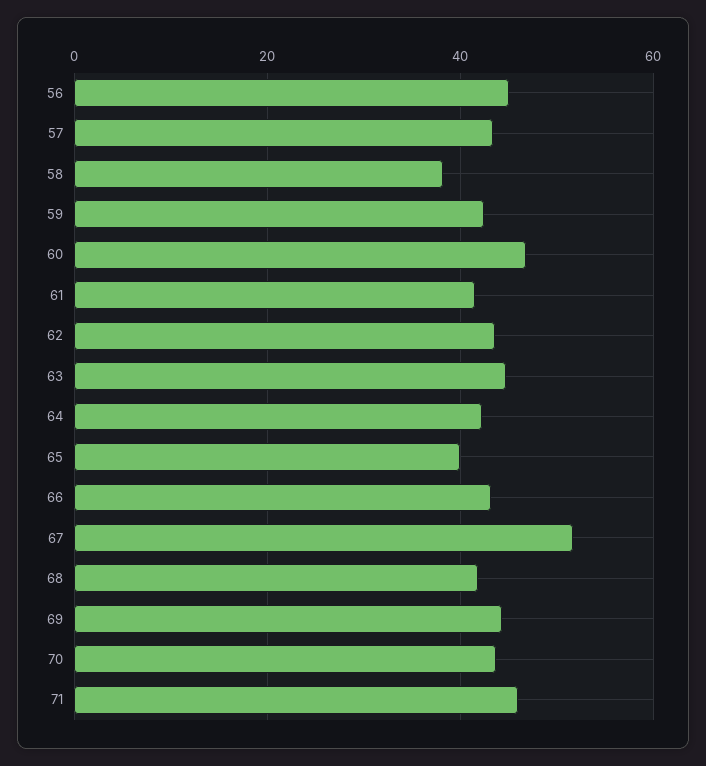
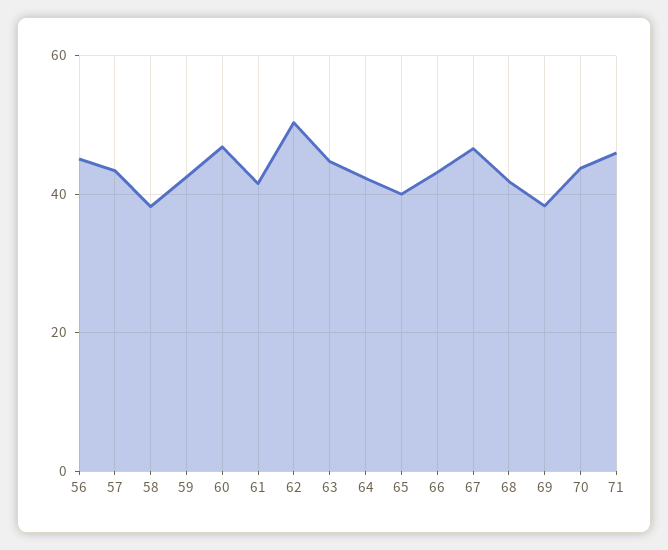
62: 44 -> 50
67: 52 -> 46
69: 44 -> 38

